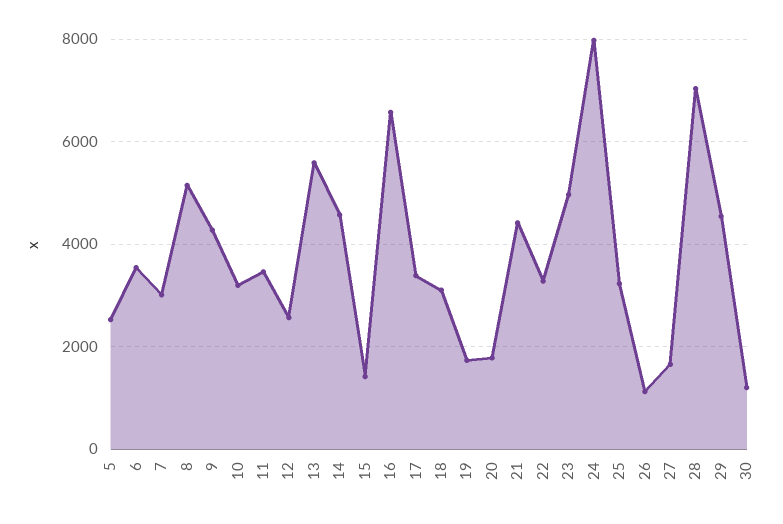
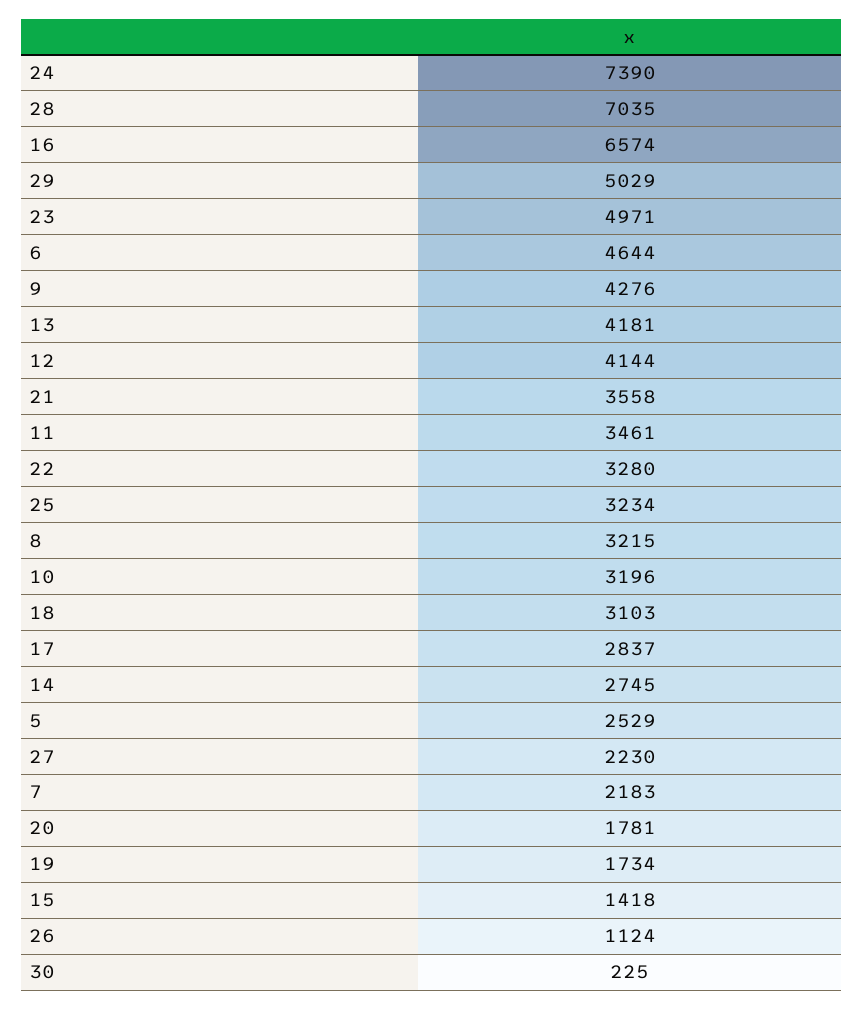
6: 3600 -> 4644
7: 3000 -> 2183
8: 5200 -> 3215
12: 2600 -> 4144
13: 5600 -> 4181
14: 4600 -> 2745
17: 3400 -> 2837
21: 4400 -> 3558
24: 8000 -> 7390
27: 1600 -> 2230
29: 4600 -> 5029
30: 1200 -> 225

